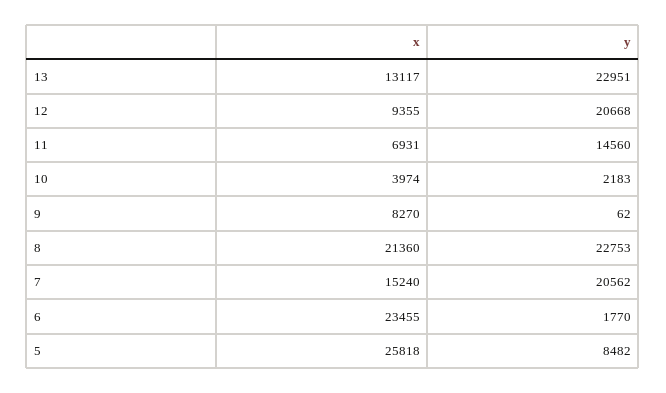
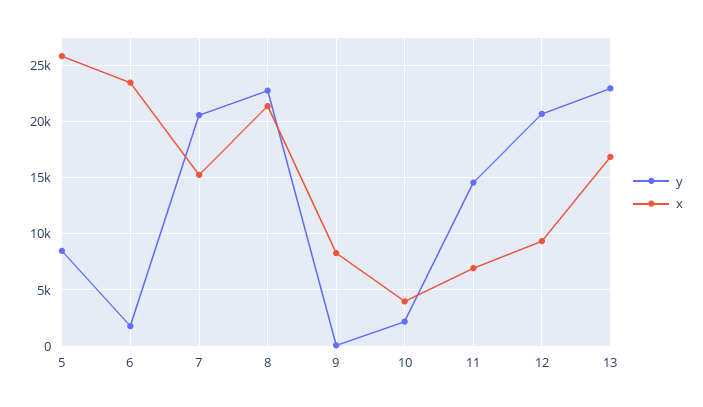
x, 13: 13117 -> 17000

